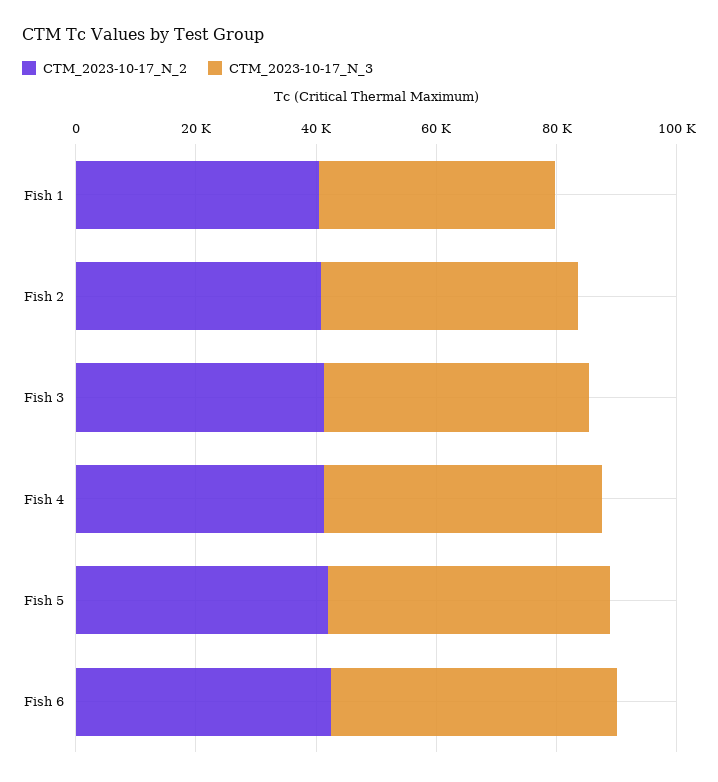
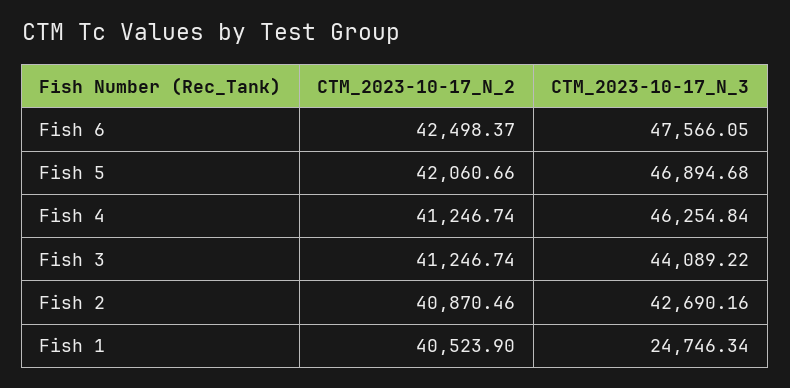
CTM_2023-10-17_N_3, Fish 1: 40000 -> 24746.34

